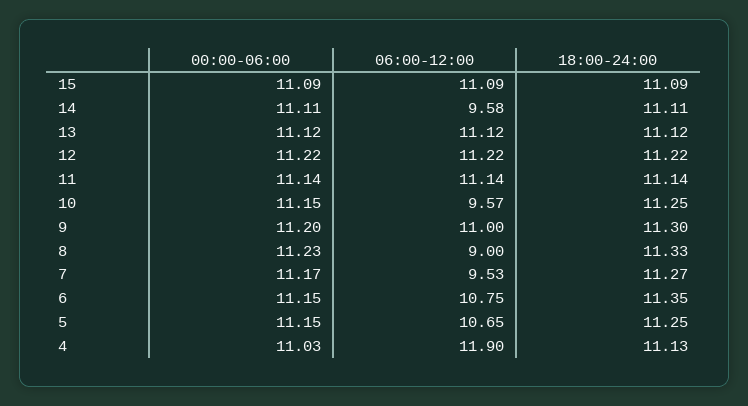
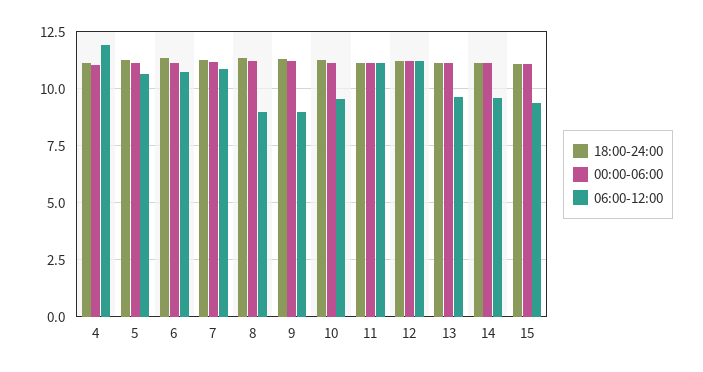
06:00-12:00, 15: 11.09 -> 9.5
06:00-12:00, 13: 11.12 -> 9.5
06:00-12:00, 9: 11 -> 9
06:00-12:00, 7: 9.53 -> 11

